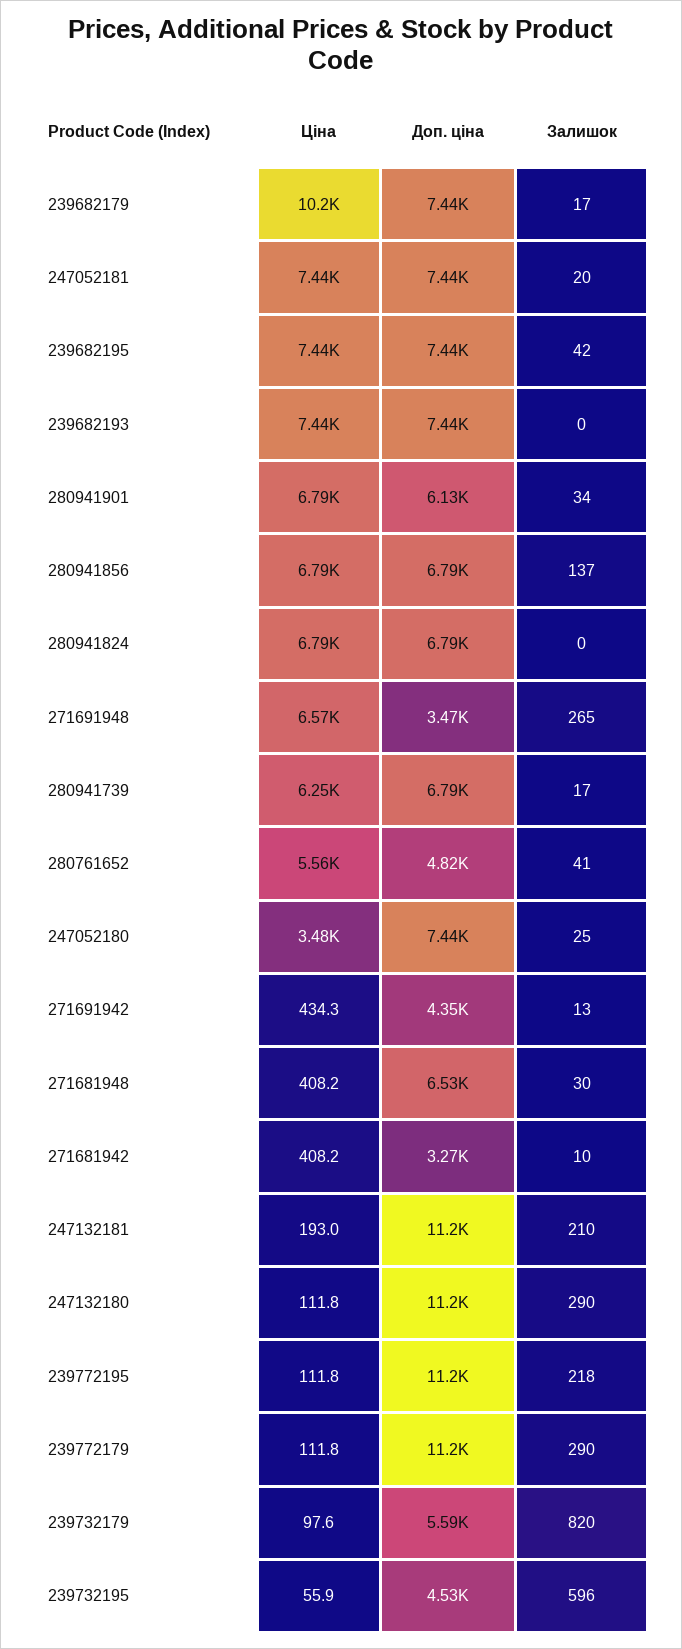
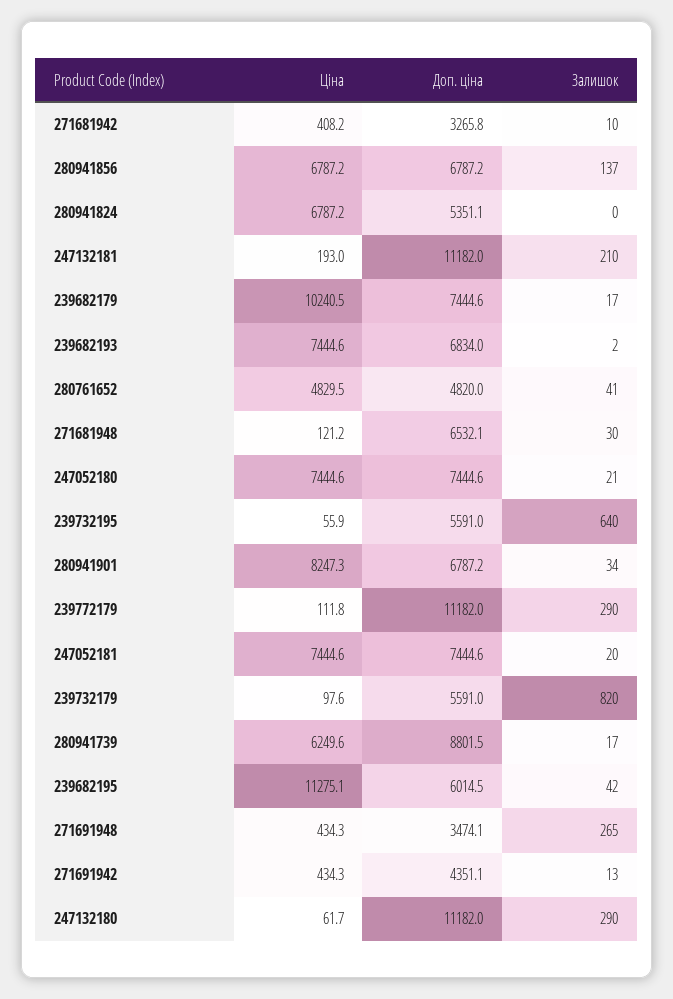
Ціна, 239682195: 7440 -> 11275.1
Доп. ціна, 239682195: 7440 -> 6014.5
Доп. ціна, 239682193: 7440 -> 6834
Залишок, 239682193: 0 -> 2
Ціна, 280941901: 6790 -> 8247.3
Доп. ціна, 280941901: 6130 -> 6787.2
Доп. ціна, 280941824: 6790 -> 5351.1
Ціна, 271691948: 6570 -> 434.3
Доп. ціна, 280941739: 6790 -> 8801.5
Ціна, 280761652: 5560 -> 4829.5
Ціна, 247052180: 3480 -> 7444.6
Залишок, 247052180: 25 -> 21
Ціна, 271681948: 408.2 -> 121.2
Ціна, 247132180: 111.8 -> 61.7
Ціна, 239772195: 111.8 -> none
Доп. ціна, 239772195: 11200 -> none
Залишок, 239772195: 218 -> none
Доп. ціна, 239732195: 4530 -> 5591
Залишок, 239732195: 596 -> 640

